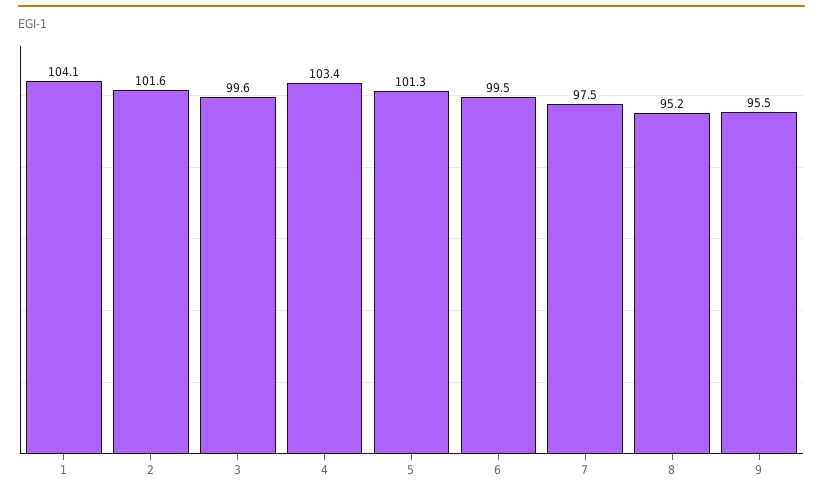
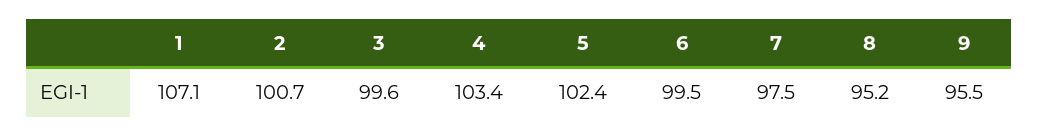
1: 104.1 -> 107.1
2: 101.6 -> 100.7
5: 101.3 -> 102.4

